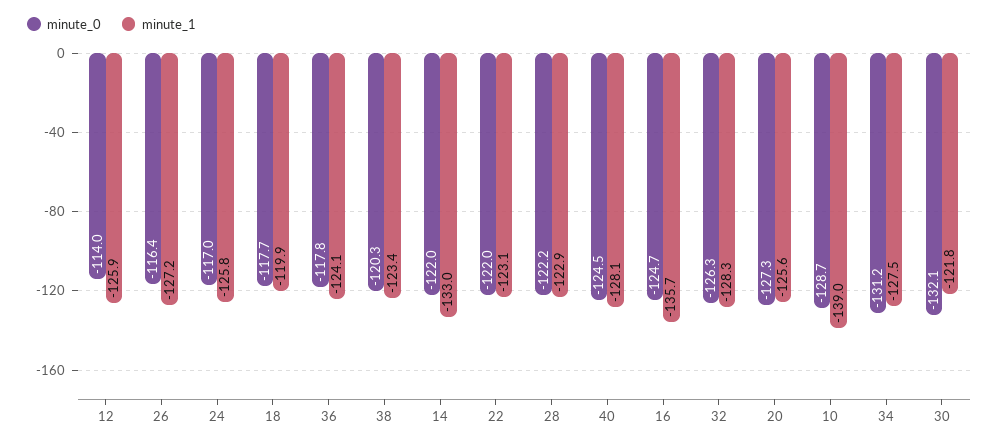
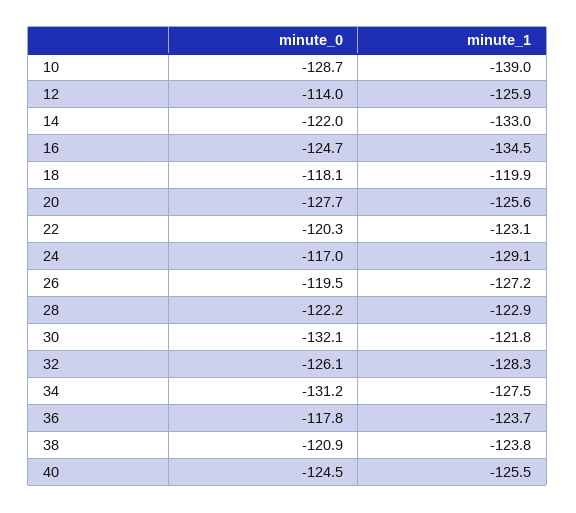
minute_0, 26: -116.4 -> -119.5
minute_1, 24: -125.8 -> -129.1
minute_0, 18: -117.7 -> -118.1
minute_1, 36: -124.1 -> -123.7
minute_0, 38: -120.3 -> -120.9
minute_1, 38: -123.4 -> -123.8
minute_0, 22: -122 -> -120.3
minute_1, 40: -128.1 -> -125.5
minute_1, 16: -135.7 -> -134.5
minute_0, 32: -126.3 -> -126.1
minute_0, 20: -127.3 -> -127.7

